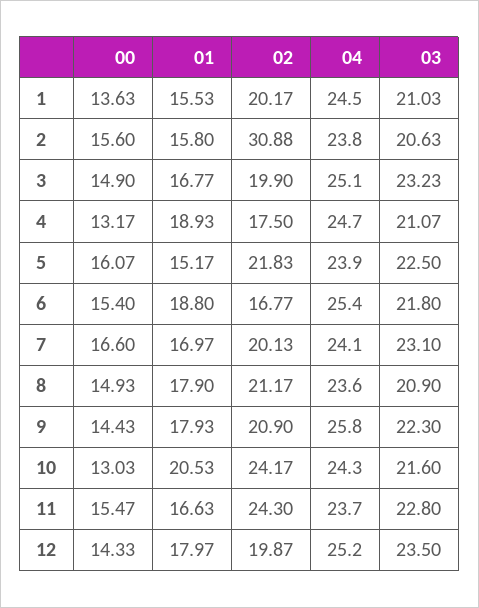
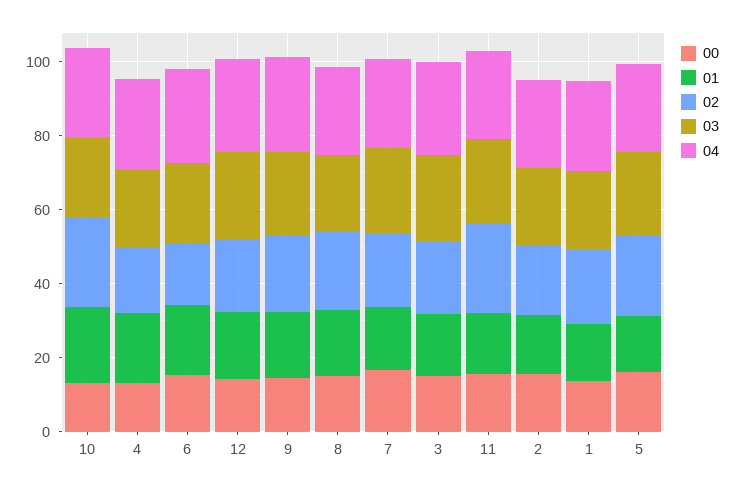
02, 2: 30.88 -> 20

